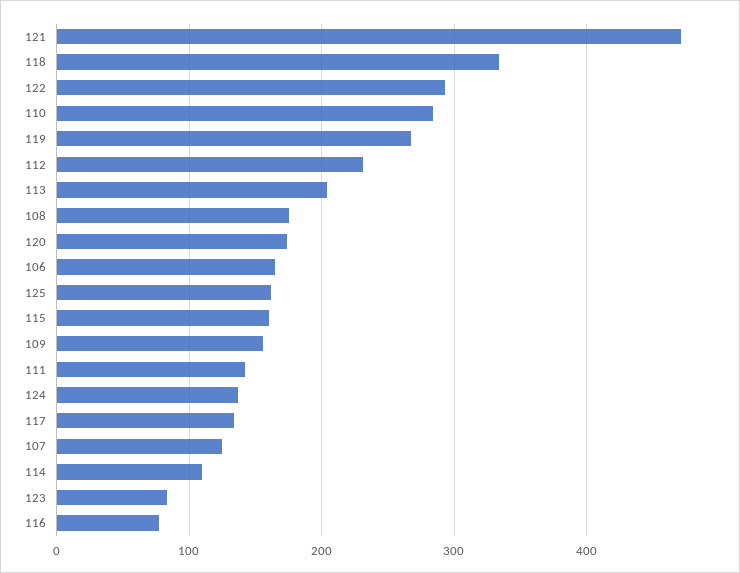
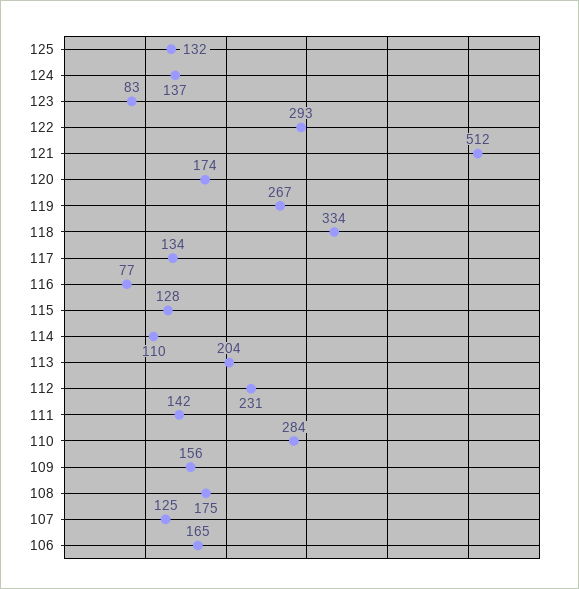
121: 470 -> 512
125: 160 -> 132
115: 160 -> 128

